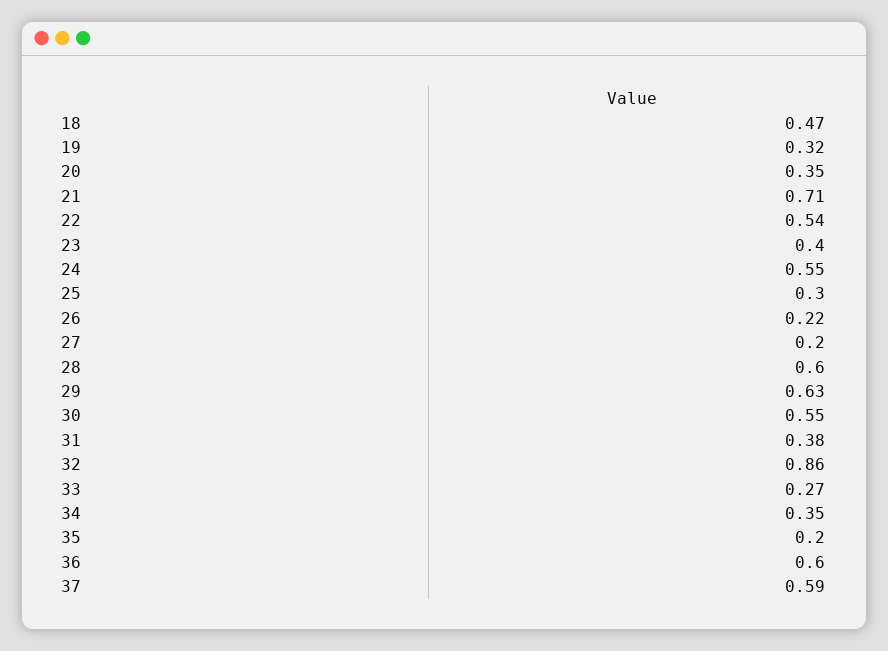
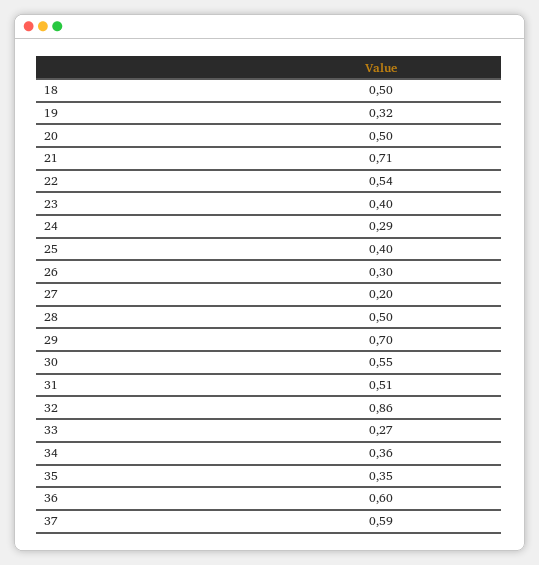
18: 0.47 -> 0.5
20: 0.35 -> 0.5
24: 0.55 -> 0.29
25: 0.3 -> 0.4
26: 0.22 -> 0.3
28: 0.6 -> 0.5
29: 0.63 -> 0.7
31: 0.38 -> 0.51
34: 0.35 -> 0.36
35: 0.2 -> 0.35

